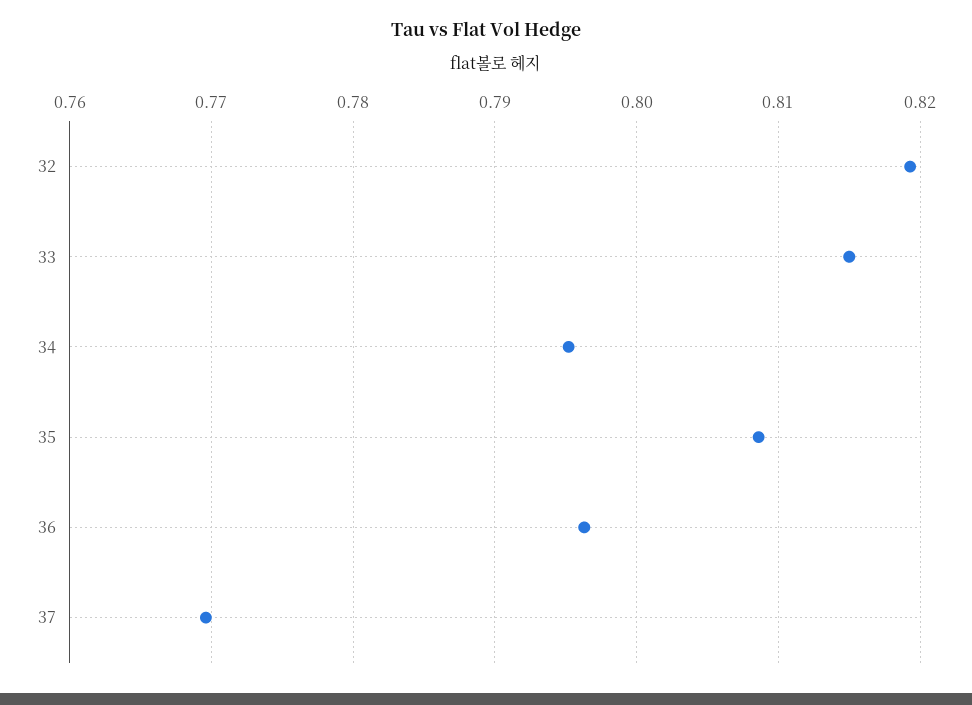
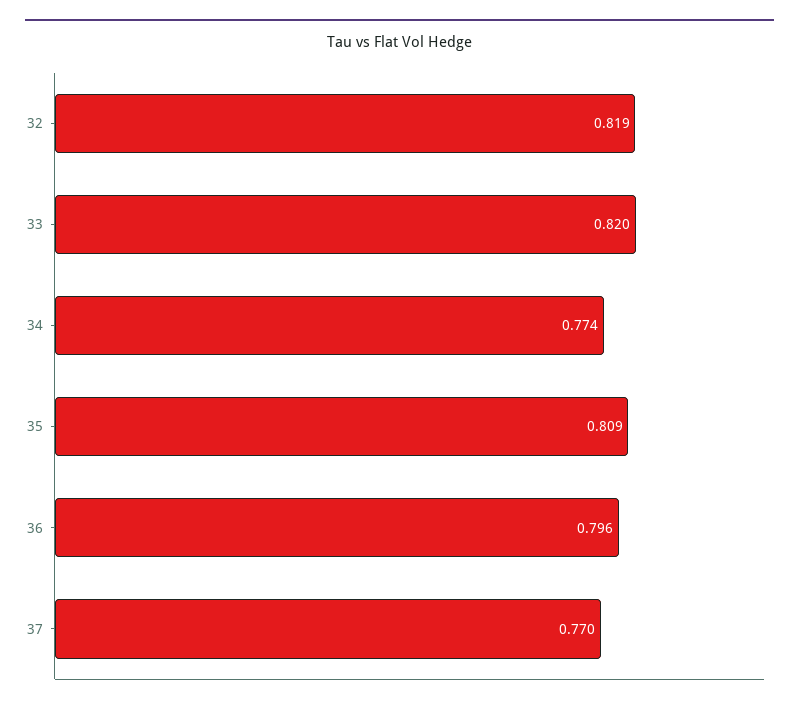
33: 0.815 -> 0.82
34: 0.795 -> 0.774

